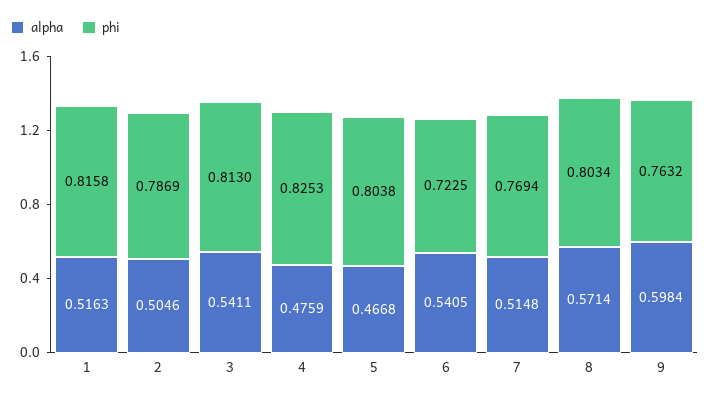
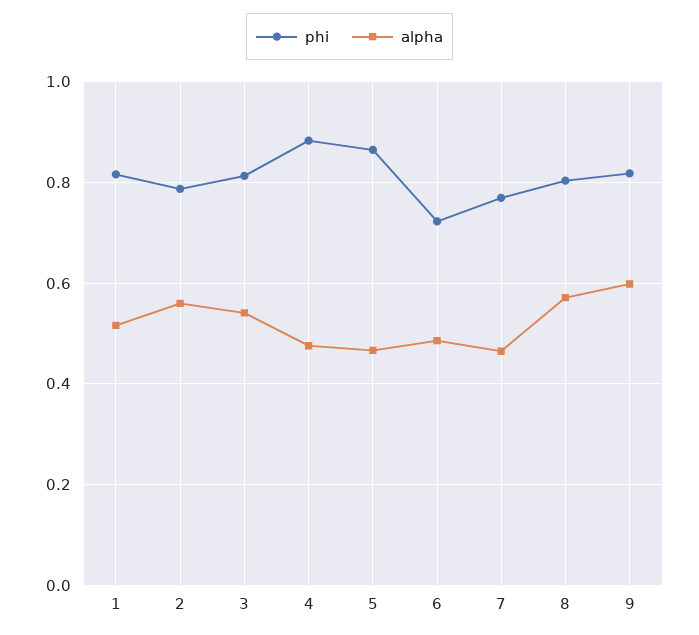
alpha, 2: 0.5046 -> 0.56
phi, 4: 0.8253 -> 0.88
phi, 5: 0.8038 -> 0.86
alpha, 6: 0.5405 -> 0.48
alpha, 7: 0.5148 -> 0.46
phi, 9: 0.7632 -> 0.82

